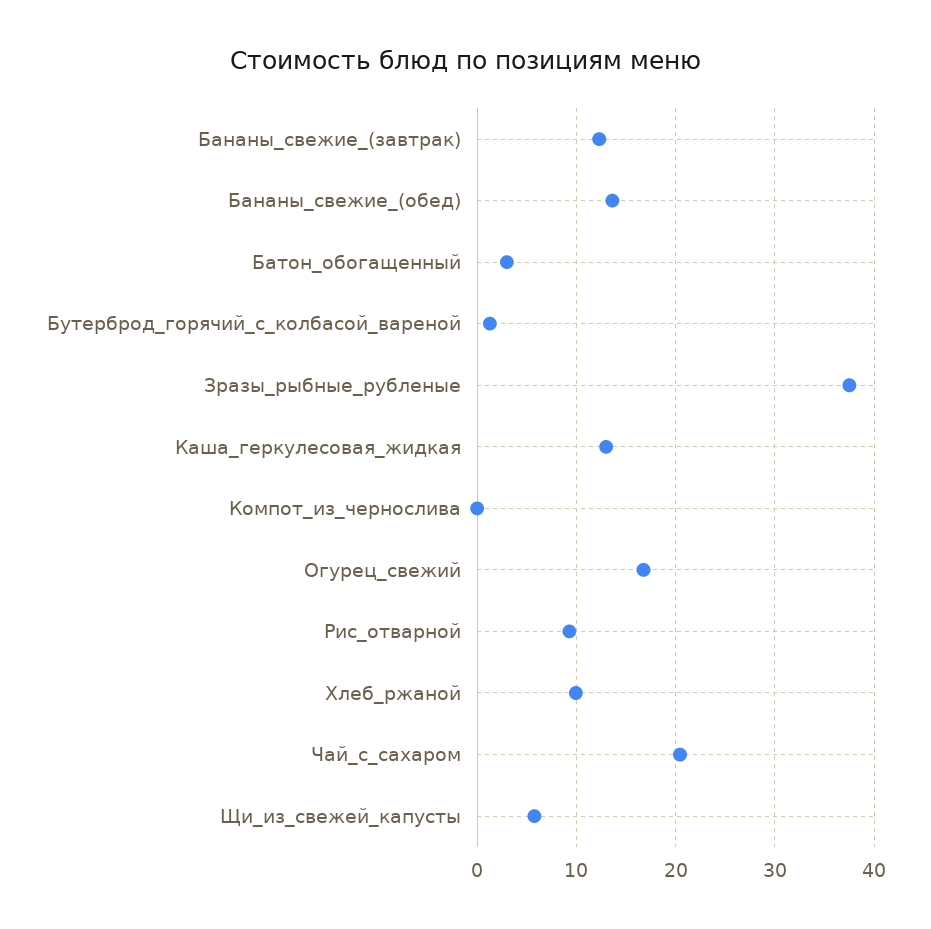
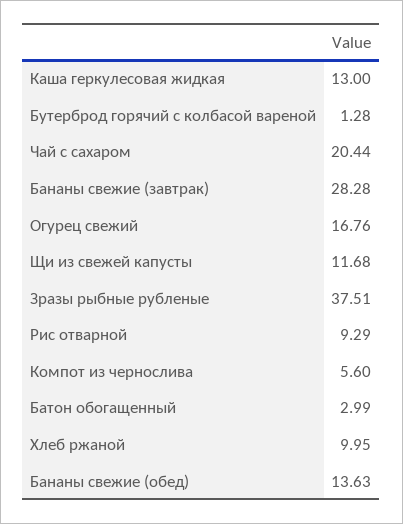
Бананы_свежие_(завтрак): 12 -> 28.28
Компот_из_чернослива: 0 -> 5.6
Щи_из_свежей_капусты: 6 -> 11.68

